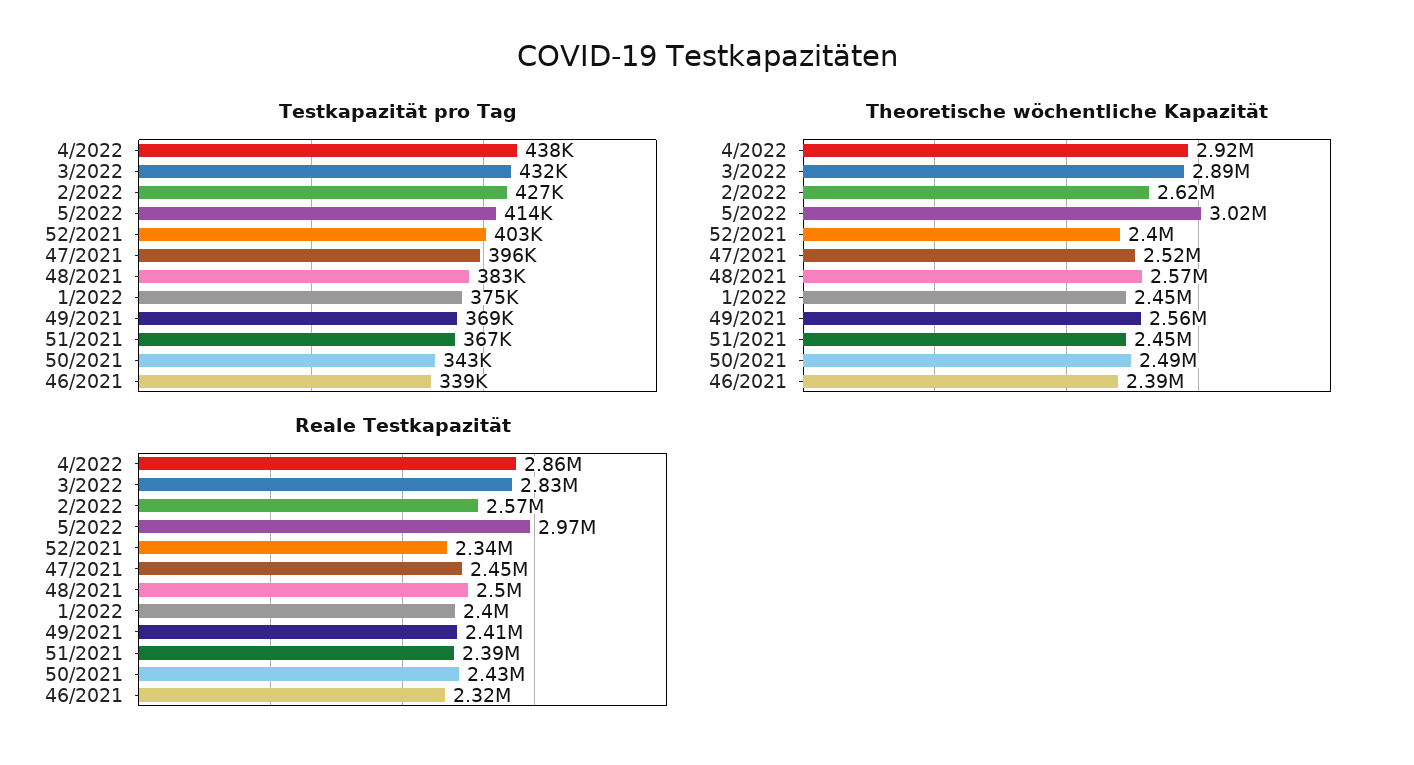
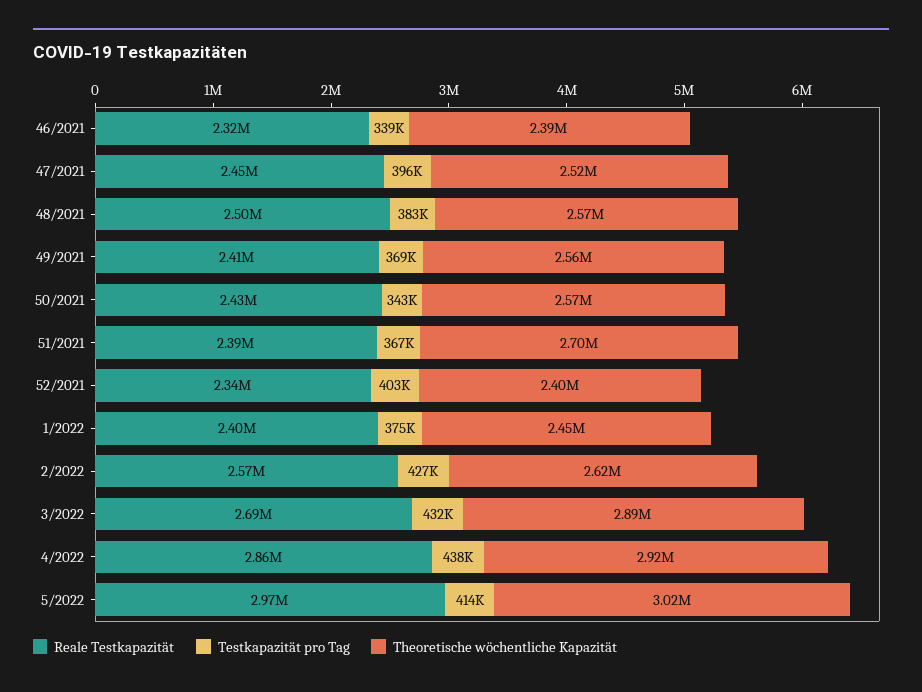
Theoretische wöchentliche Kapazität, 51/2021: 2450000 -> 2700000
Theoretische wöchentliche Kapazität, 50/2021: 2490000 -> 2570000
Reale Testkapazität, 3/2022: 2830000 -> 2690000

